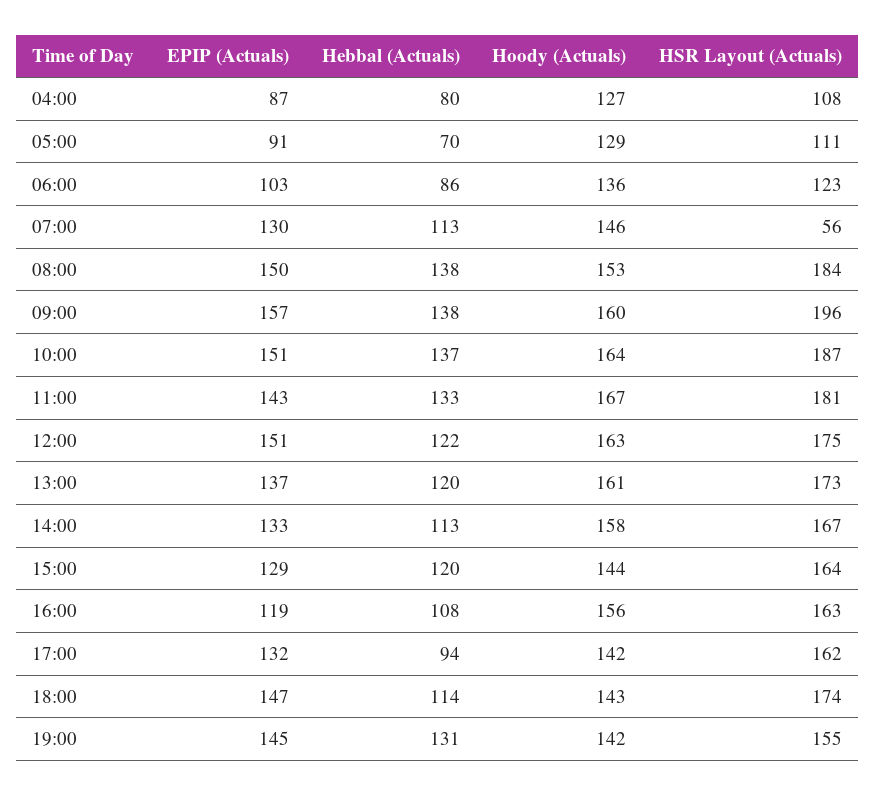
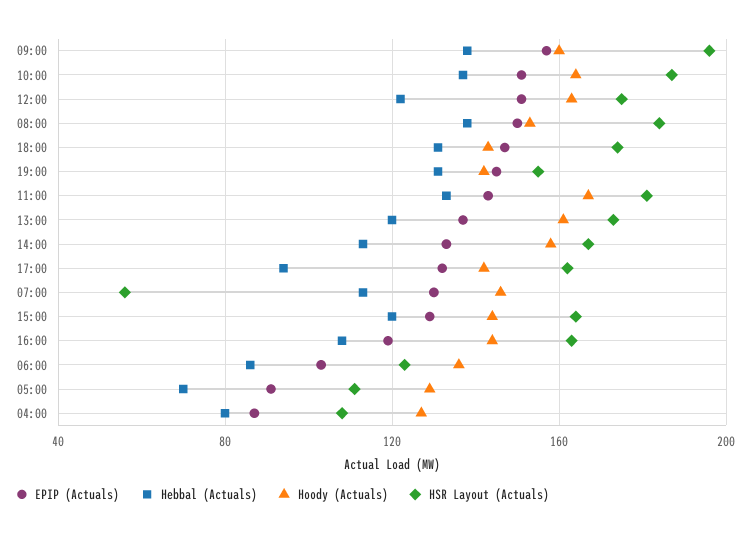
Hoody (Actuals), 16:00: 156 -> 145
Hebbal (Actuals), 18:00: 114 -> 130

